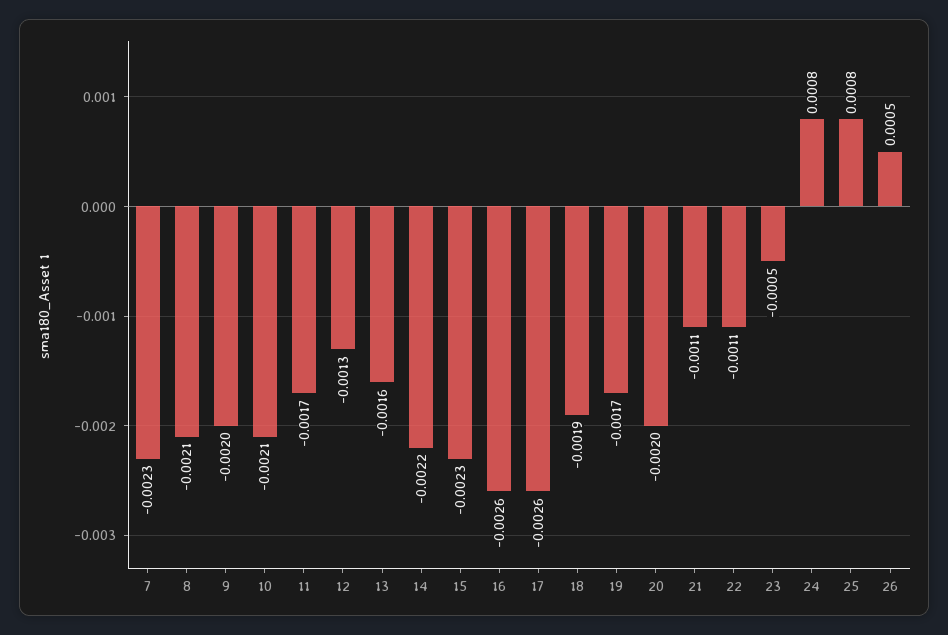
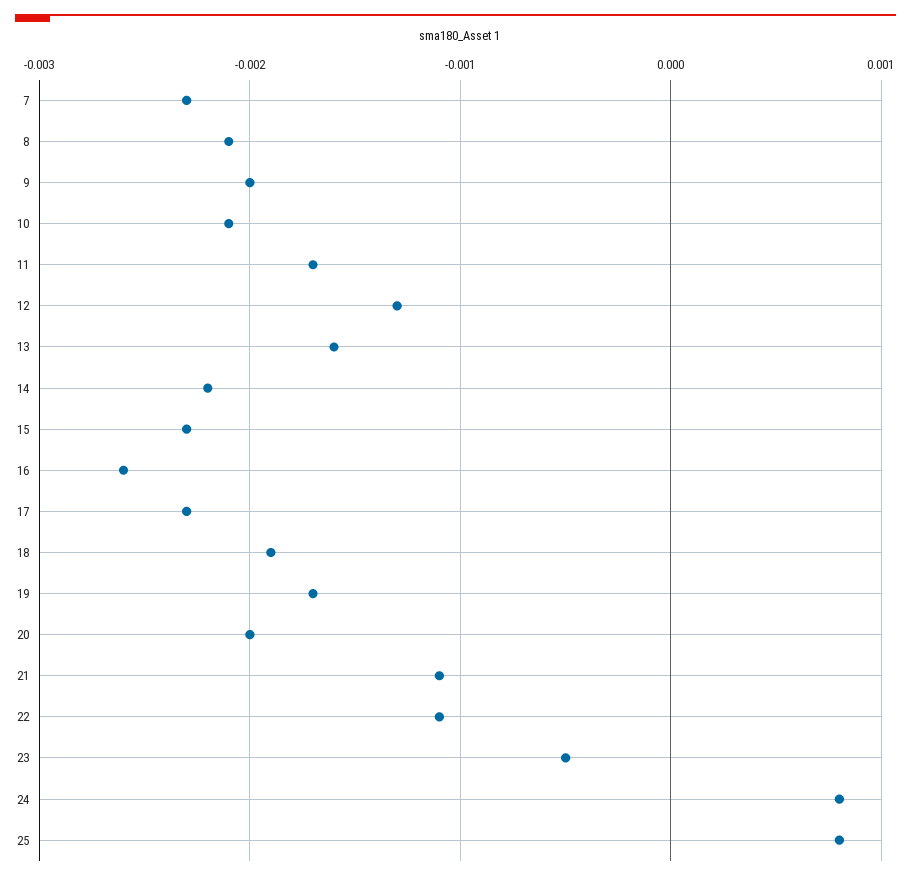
17: -0.0026 -> -0.0023
26: 0.0005 -> none

